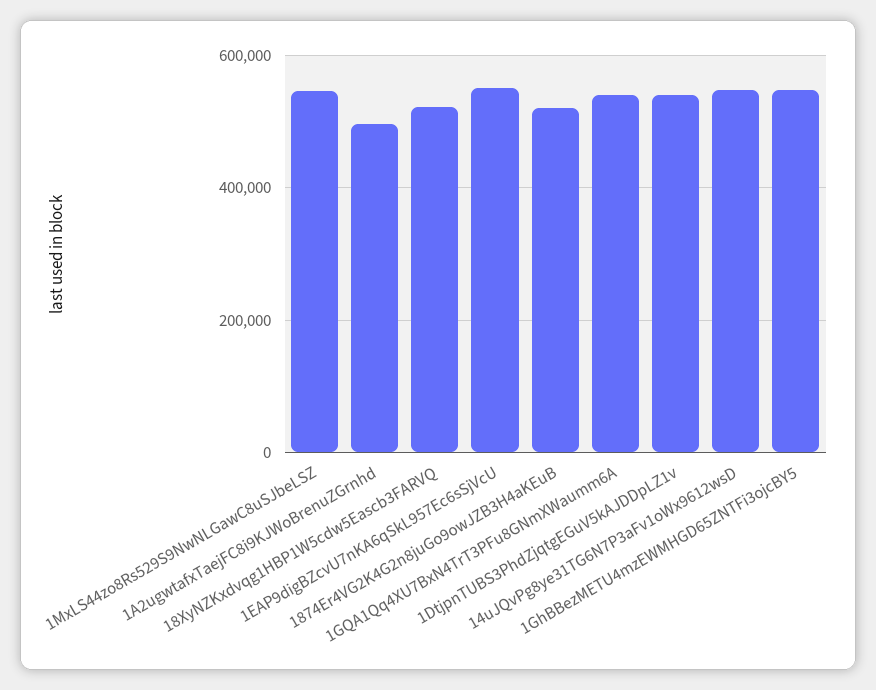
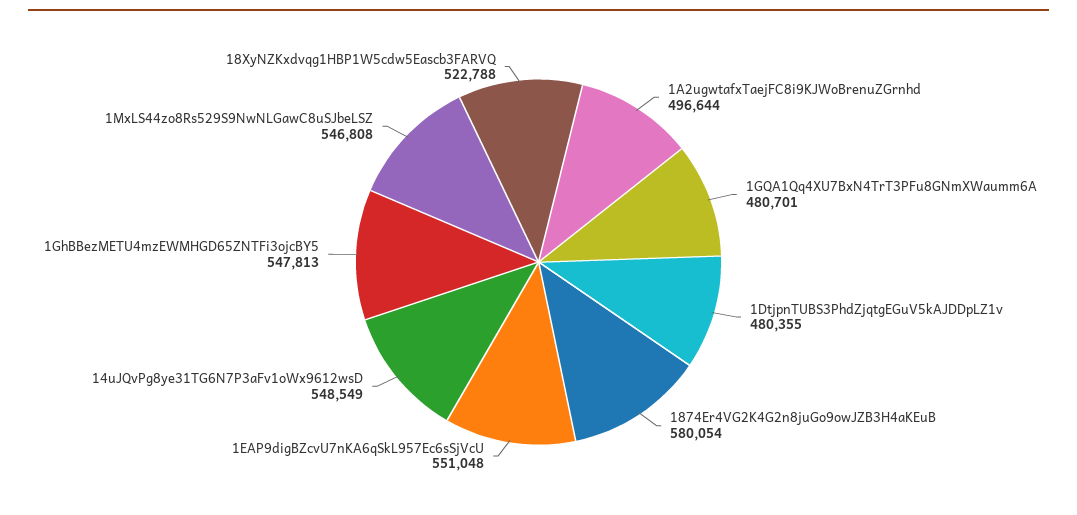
1874Er4VG2K4G2n8juGo9owJZB3H4aKEuB: 520000 -> 580054
1GQA1Qq4XU7BxN4TrT3PFu8GNmXWaumm6A: 540000 -> 480701
1DtjpnTUBS3PhdZjqtgEGuV5kAJDDpLZ1v: 540000 -> 480355

